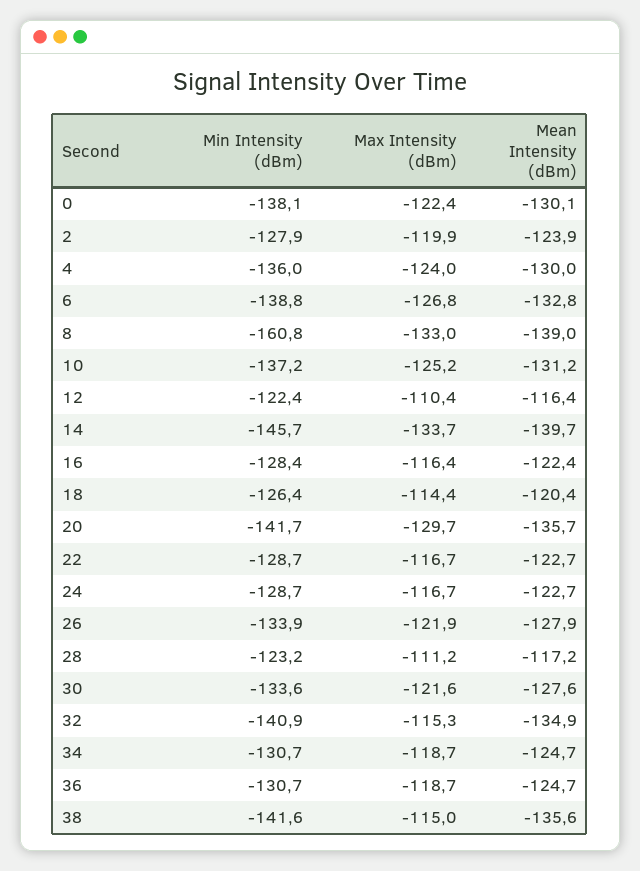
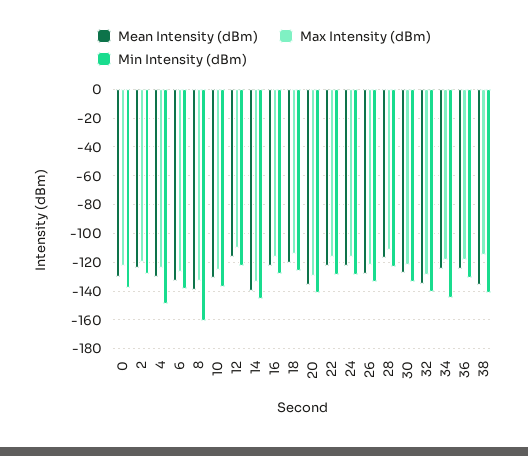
Min Intensity (dBm), 4: -136 -> -150
Max Intensity (dBm), 32: -115.3 -> -130
Min Intensity (dBm), 34: -130.7 -> -145

